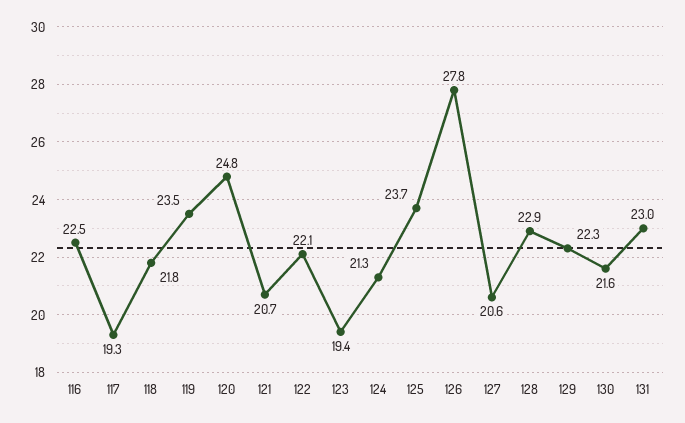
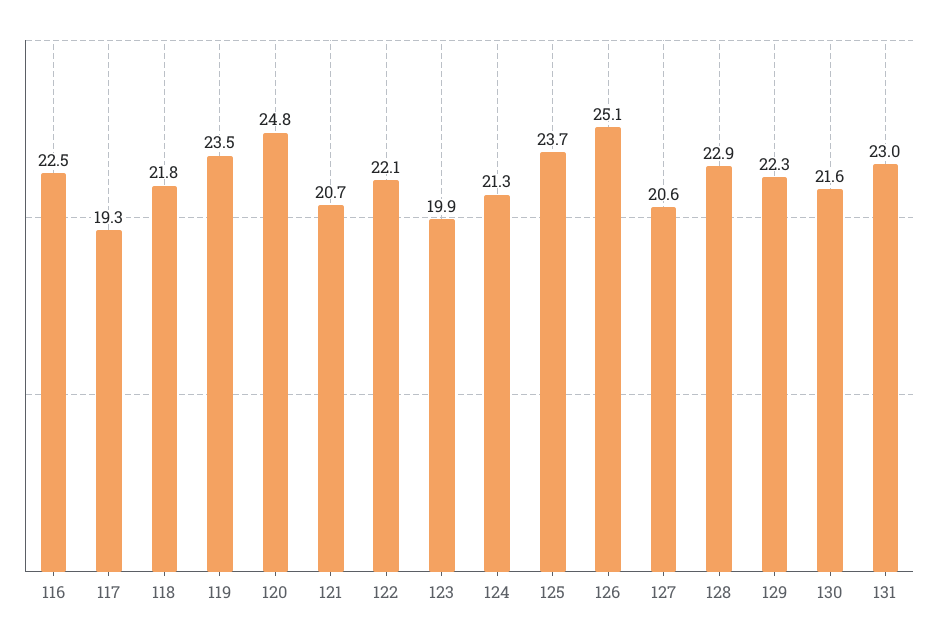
123: 19.4 -> 19.9
126: 27.8 -> 25.1

